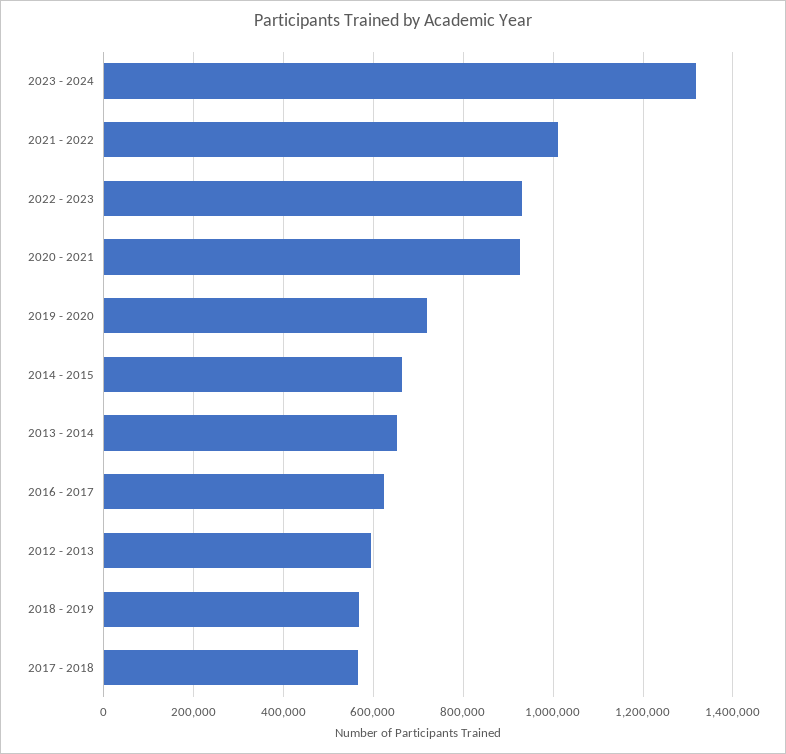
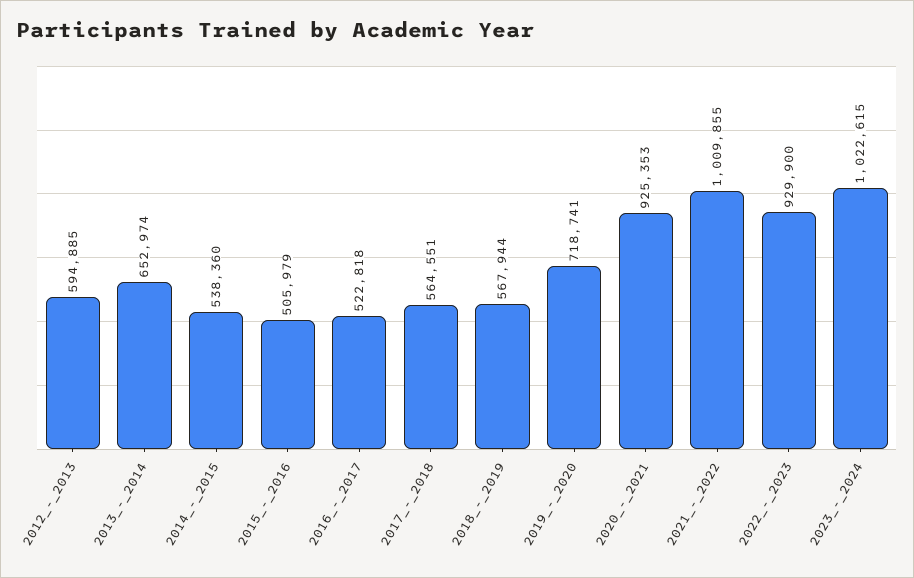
2023 - 2024: 1320000 -> 1022615
2014 - 2015: 660000 -> 538360
2016 - 2017: 620000 -> 522818
2015_-_2016: none -> 505979

